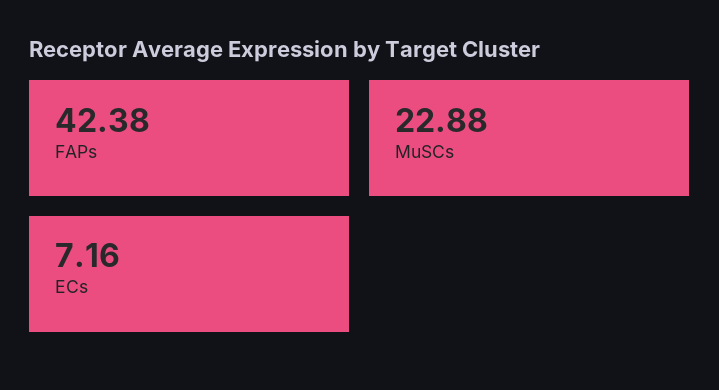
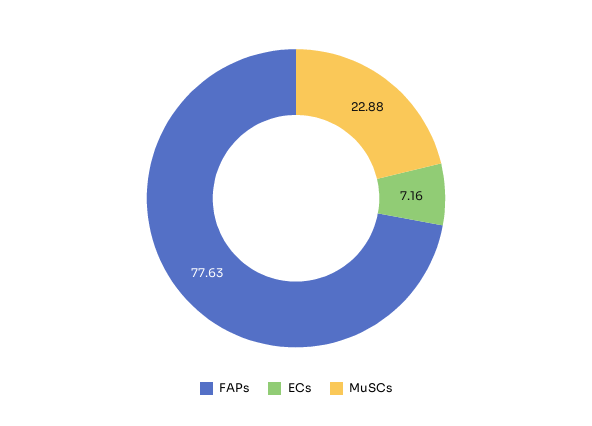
FAPs: 42.38 -> 77.63

